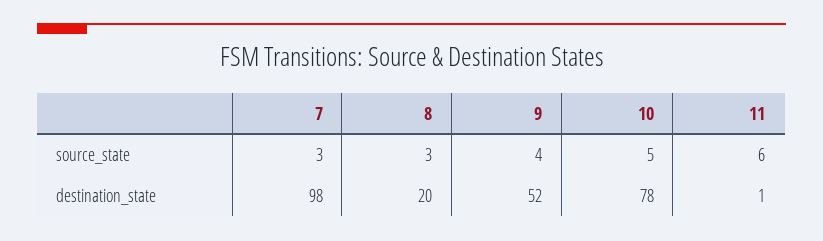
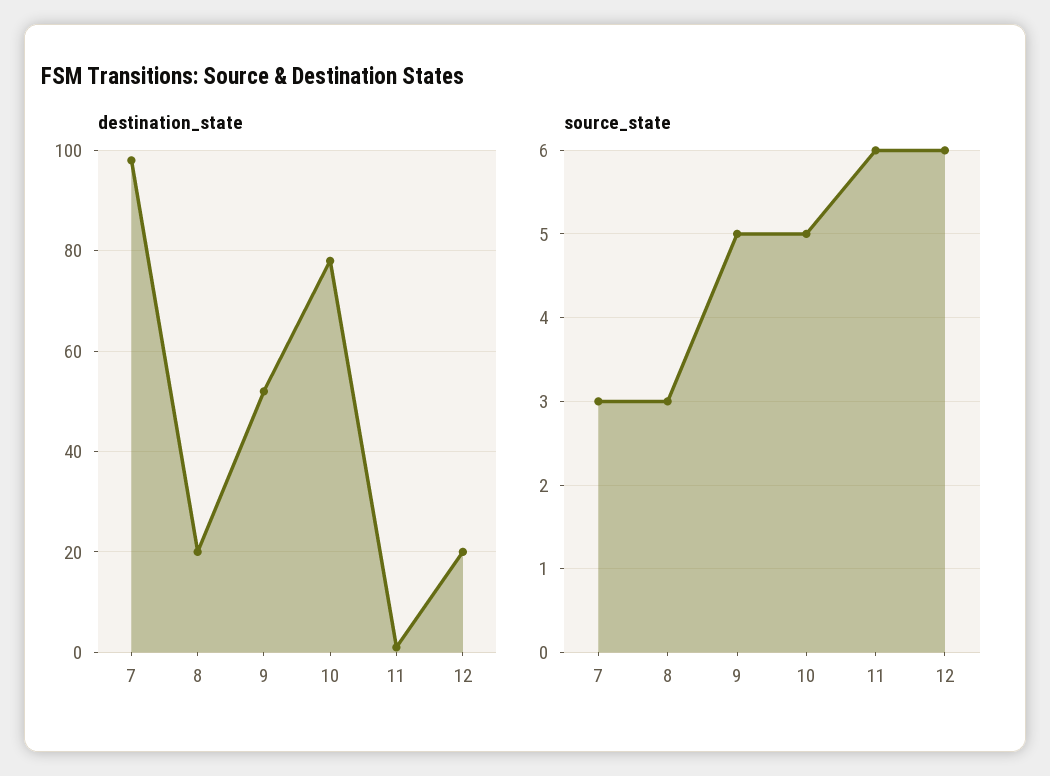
source_state, 9: 4 -> 5
destination_state, 12: none -> 20
source_state, 12: none -> 6

